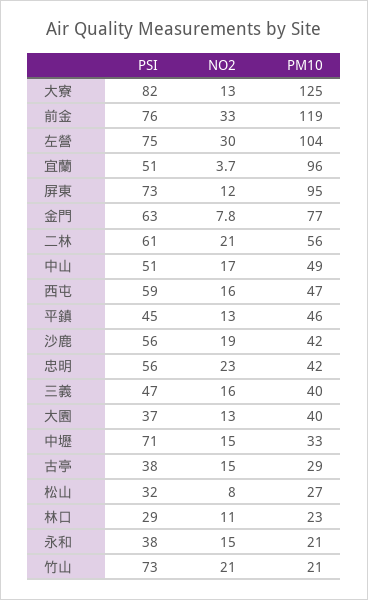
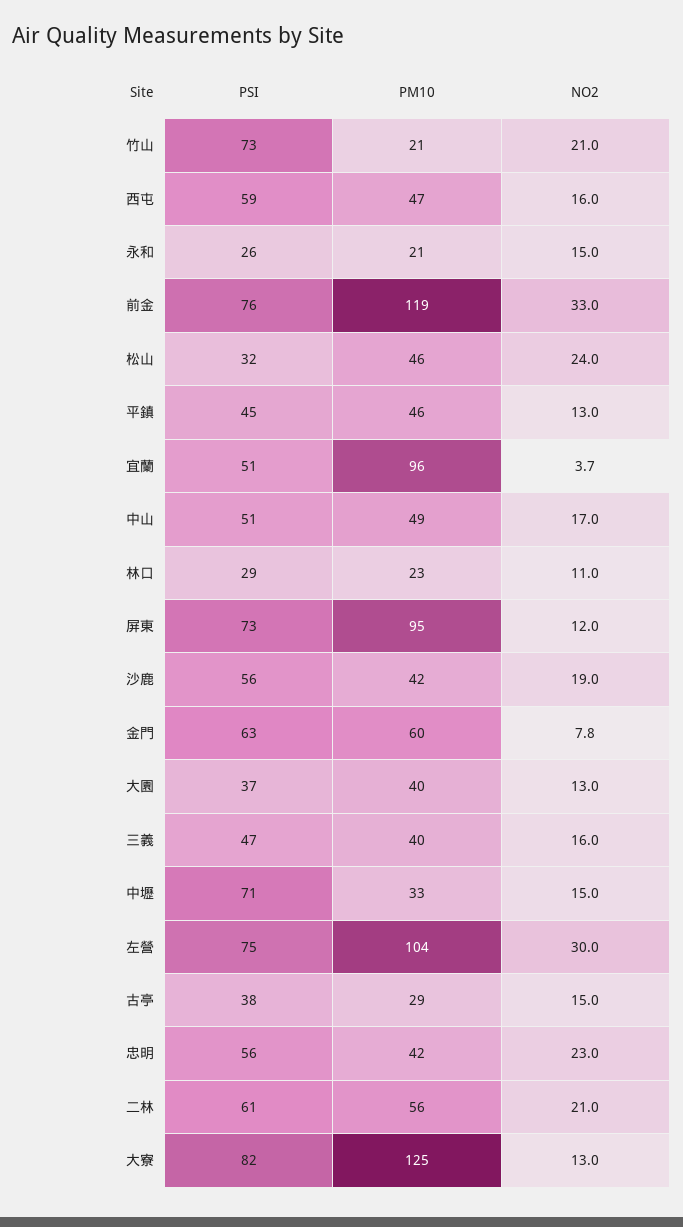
PM10, 金門: 77 -> 60
NO2, 松山: 8 -> 24
PM10, 松山: 27 -> 46
PSI, 永和: 38 -> 26

